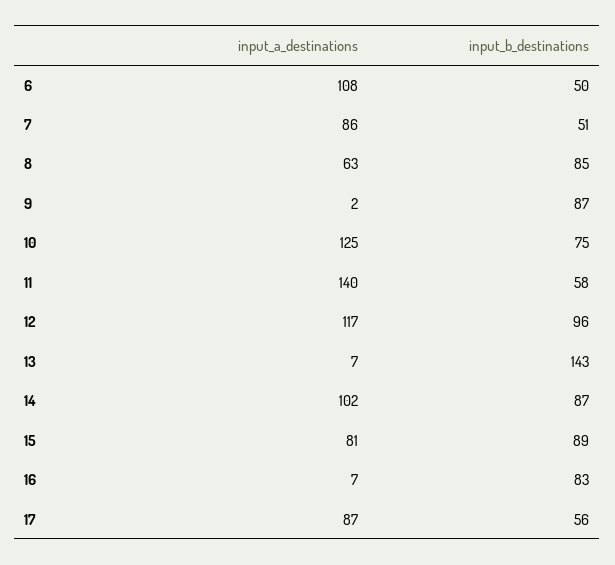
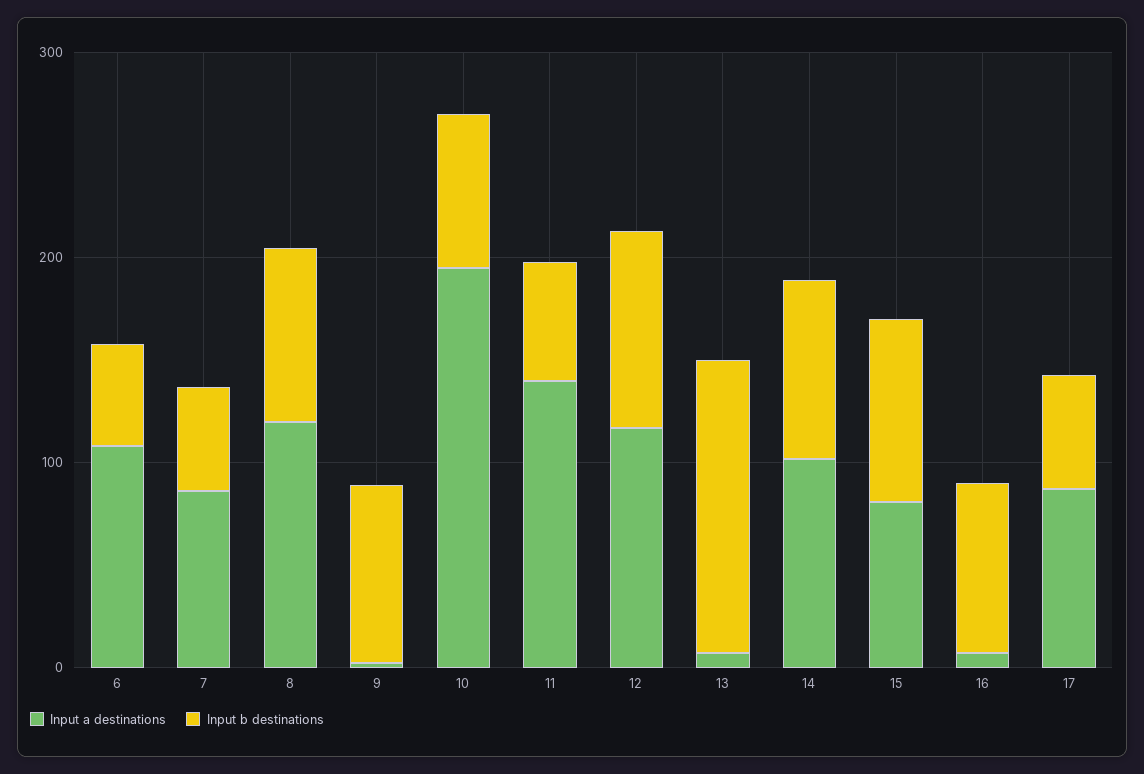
input_a_destinations, 8: 63 -> 120
input_a_destinations, 10: 125 -> 200

